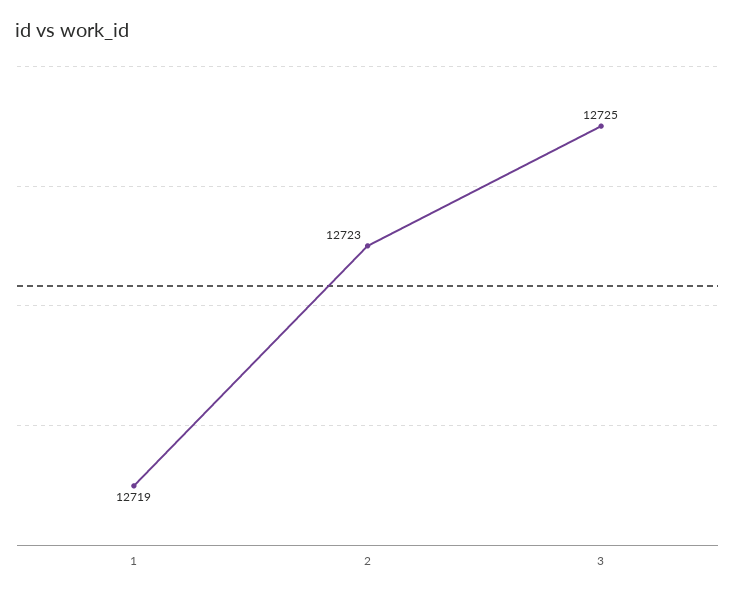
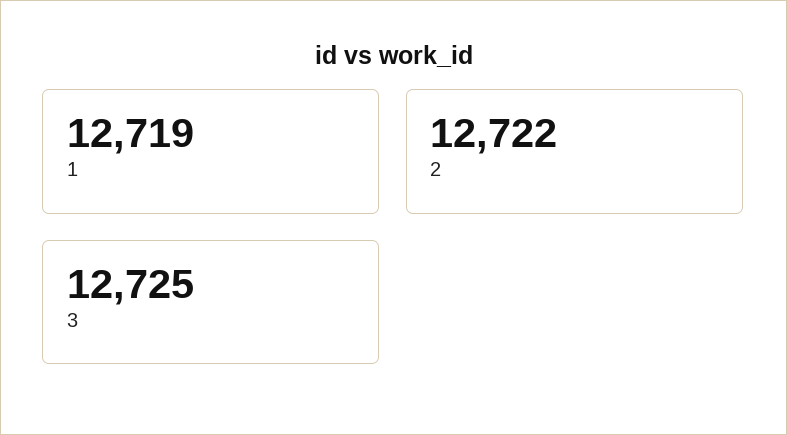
2: 12723 -> 12722

